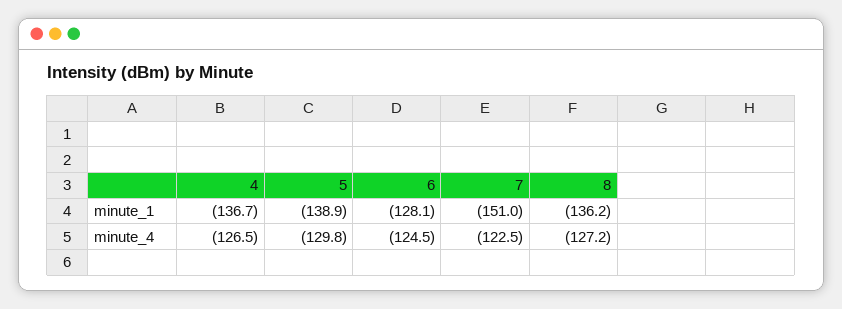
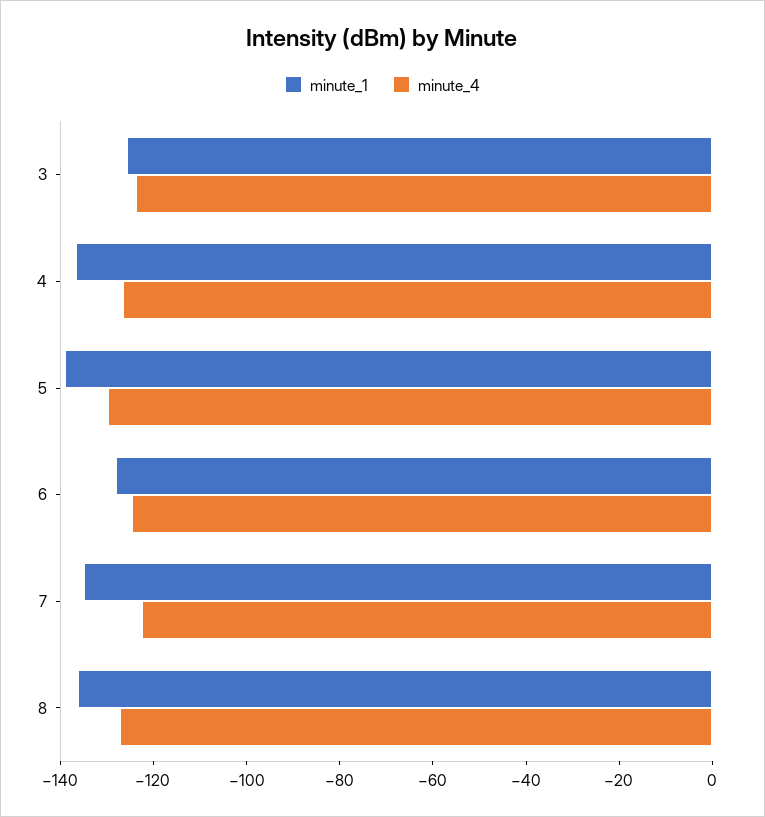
minute_1, 7: -151 -> -135
minute_1, 3: none -> -125
minute_4, 3: none -> -125

